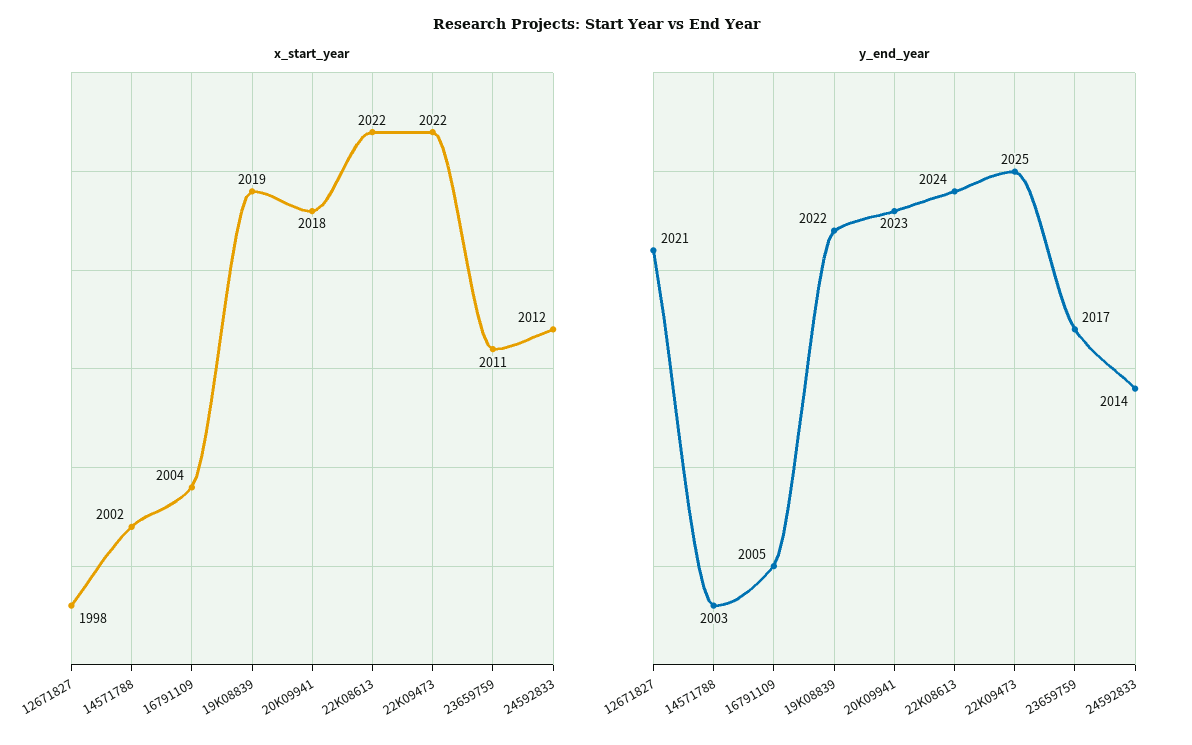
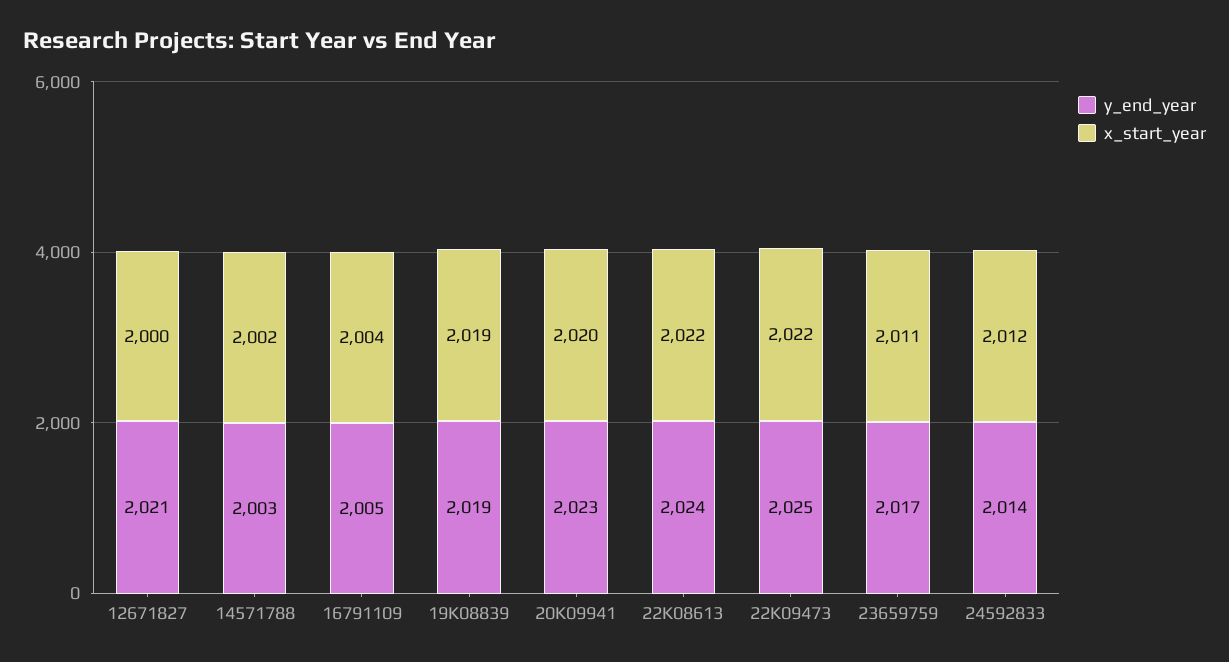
x_start_year, 12671827: 1998 -> 2000
x_start_year, 20K09941: 2018 -> 2020
y_end_year, 19K08839: 2022 -> 2019

